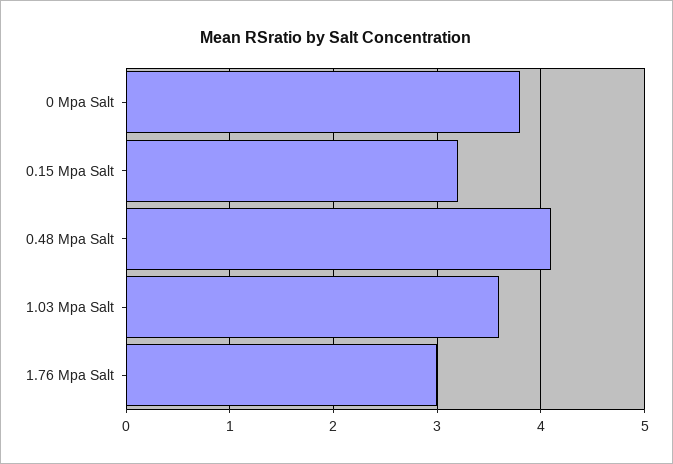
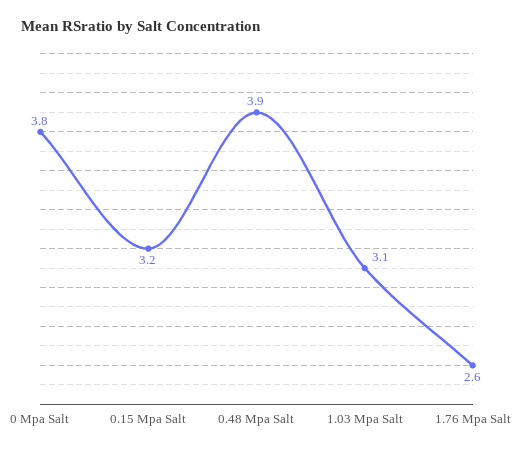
0.48 Mpa Salt: 4.1 -> 3.9
1.03 Mpa Salt: 3.6 -> 3.1
1.76 Mpa Salt: 3 -> 2.6

